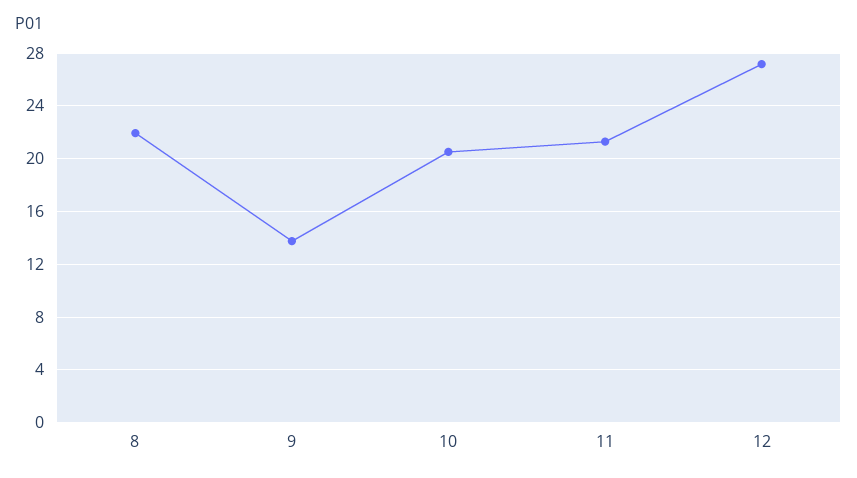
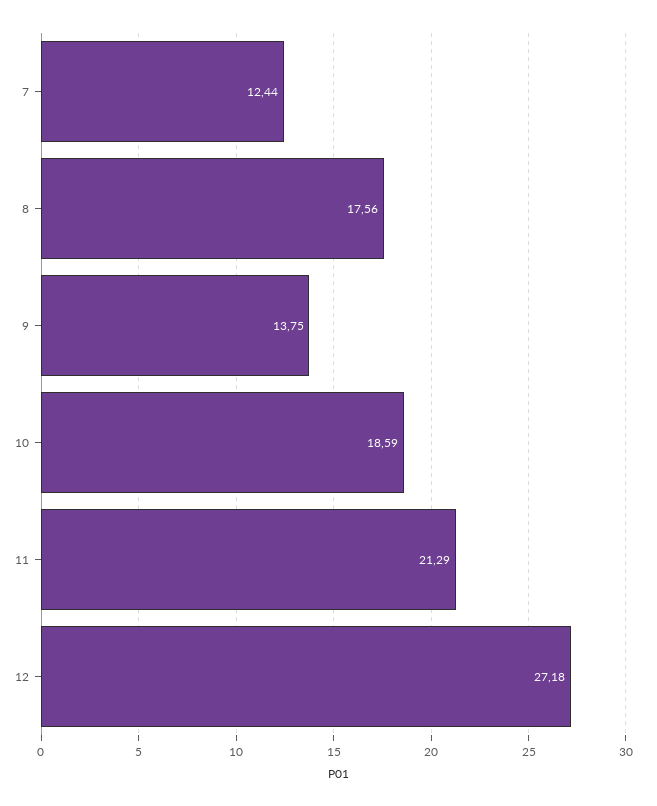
8: 22 -> 17.56
10: 20.5 -> 18.59
7: none -> 12.44

